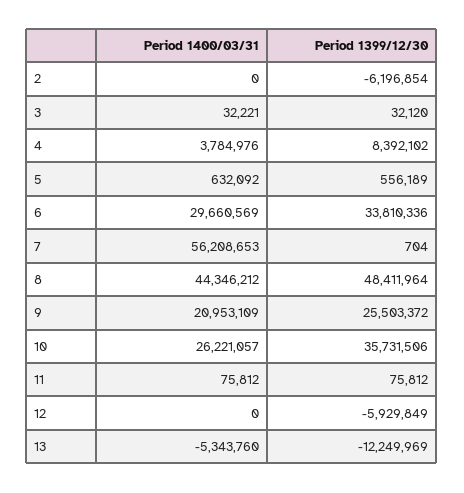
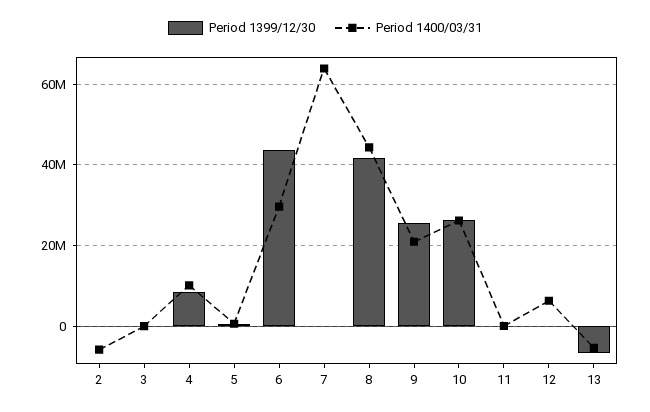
Period 1400/03/31, 2: 0 -> -6000000
Period 1399/12/30, 2: -6196854 -> 0
Period 1400/03/31, 4: 3784976 -> 10000000
Period 1399/12/30, 6: 33810336 -> 44000000
Period 1400/03/31, 7: 56208653 -> 64000000
Period 1399/12/30, 8: 48411964 -> 42000000
Period 1399/12/30, 10: 35731506 -> 26000000
Period 1400/03/31, 12: 0 -> 6000000
Period 1399/12/30, 12: -5929849 -> 0
Period 1399/12/30, 13: -12249969 -> -6000000

